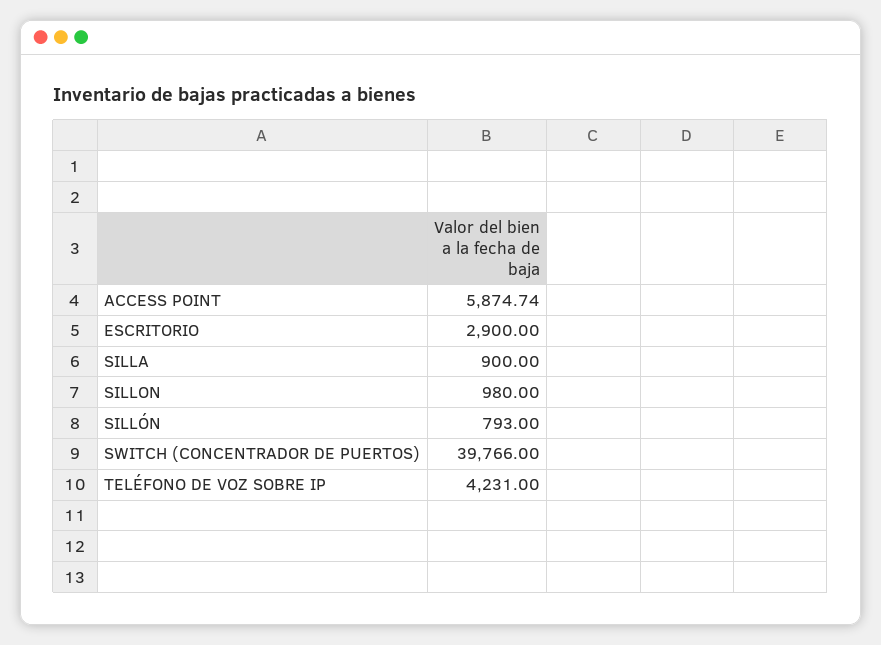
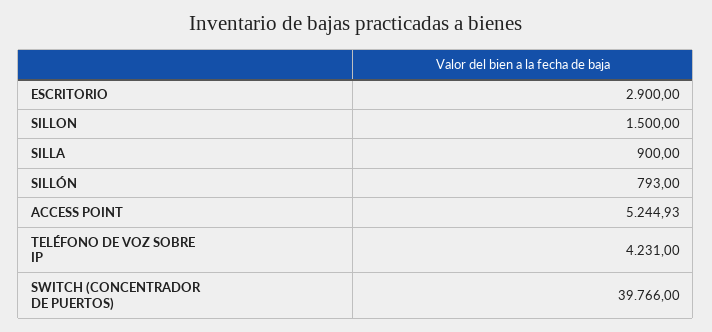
ACCESS POINT: 5874.74 -> 5244.93
SILLON: 980 -> 1500

